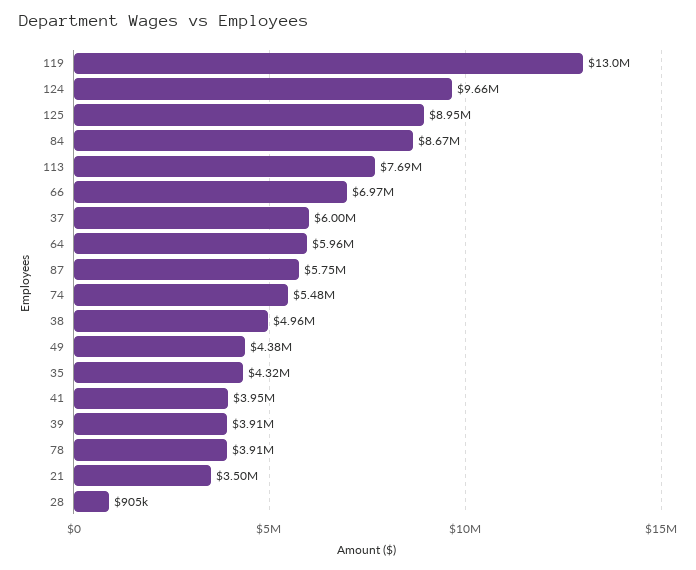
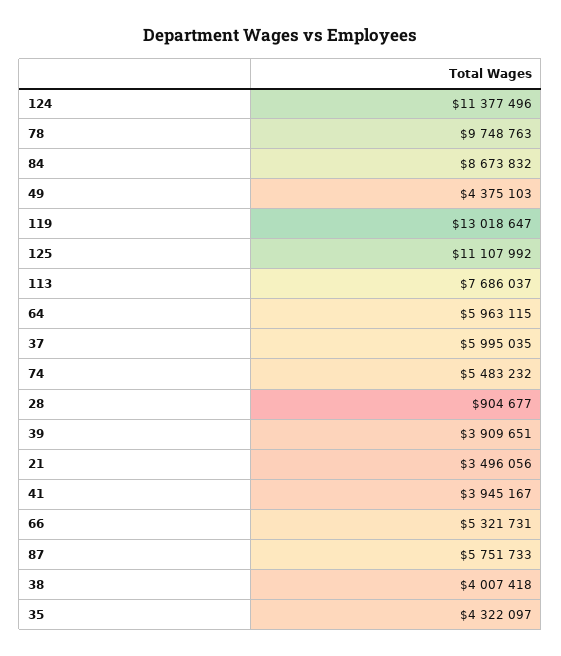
124: 9660000 -> 11377496
125: 8950000 -> 11107992
66: 6970000 -> 5321731
38: 4960000 -> 4007418
78: 3910000 -> 9748763

